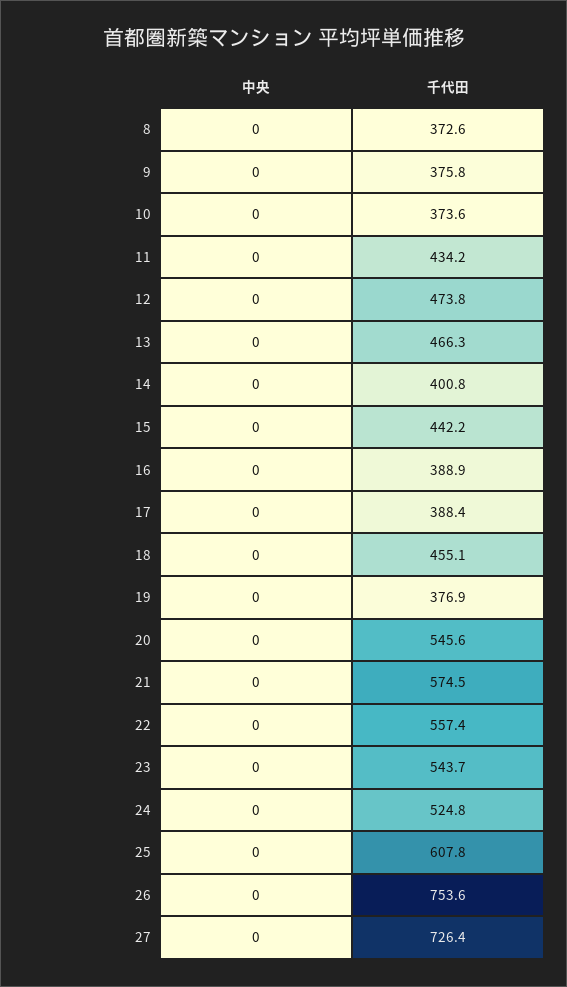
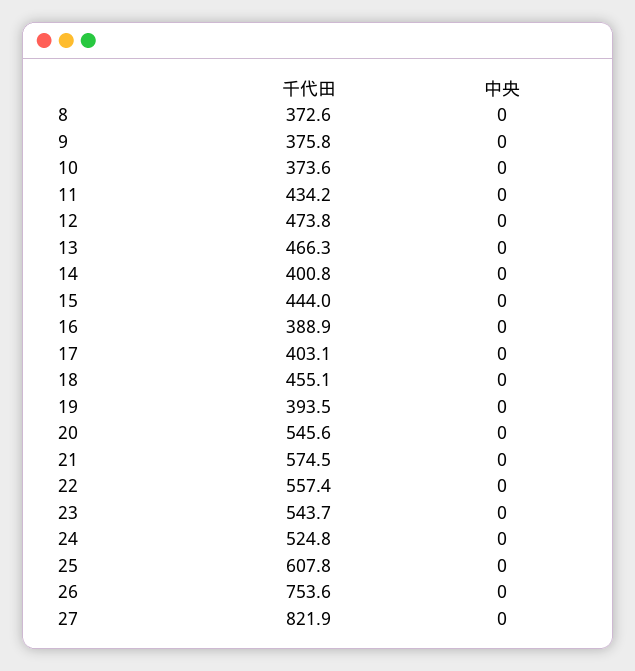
千代田, 15: 442.2 -> 444
千代田, 17: 388.4 -> 403.1
千代田, 19: 376.9 -> 393.5
千代田, 27: 726.4 -> 821.9

